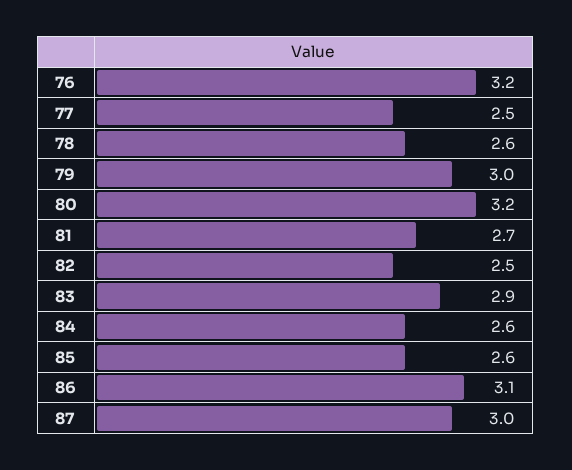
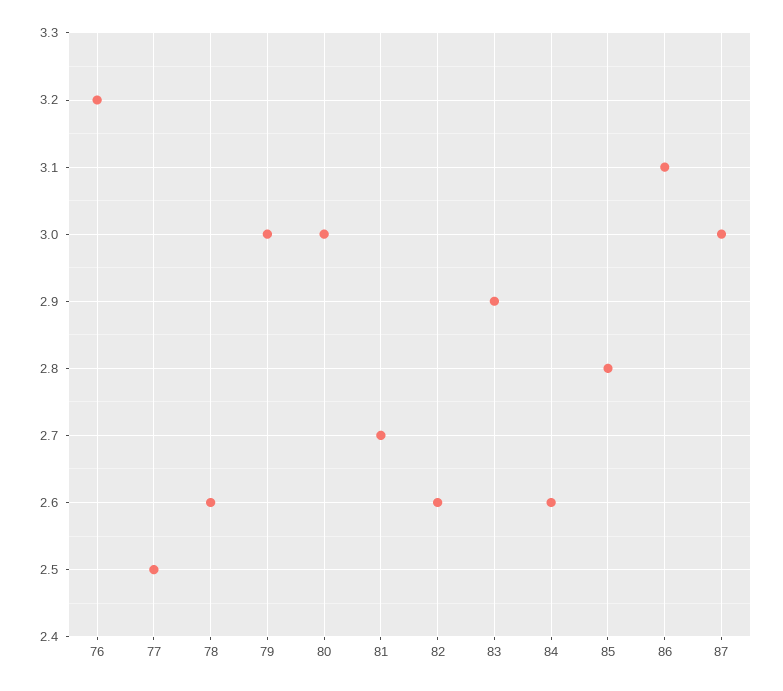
80: 3.2 -> 3
82: 2.5 -> 2.6
85: 2.6 -> 2.8

